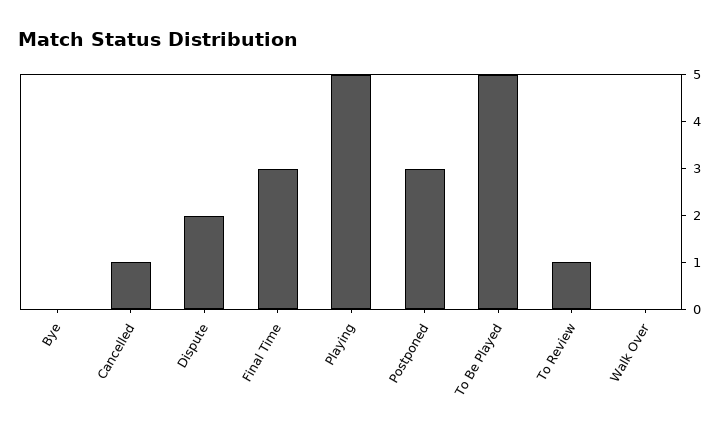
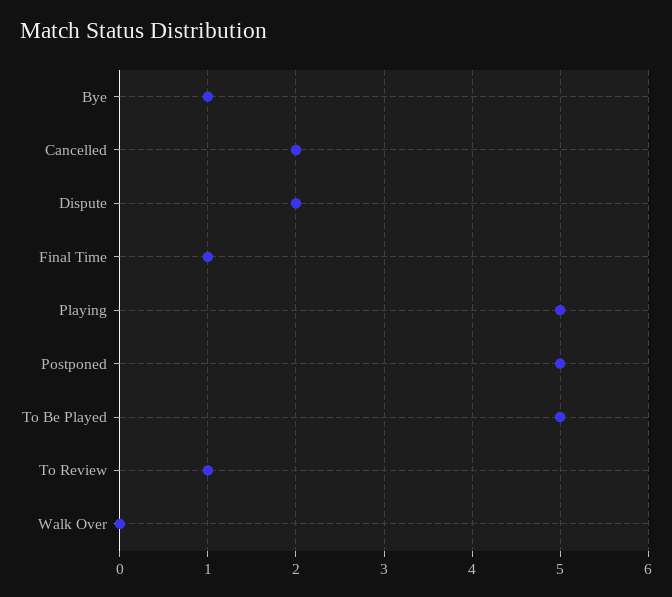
Bye: 0 -> 1
Cancelled: 1 -> 2
Final Time: 3 -> 1
Postponed: 3 -> 5

